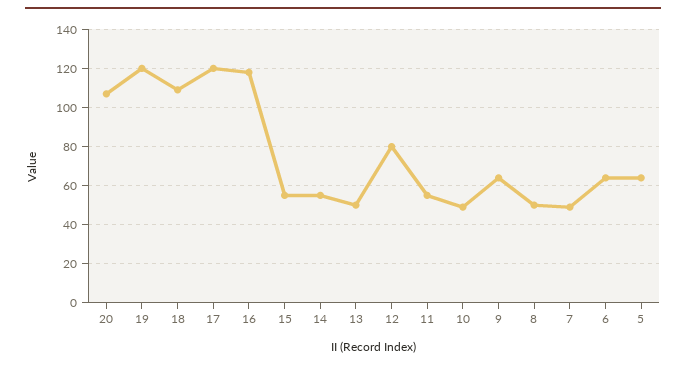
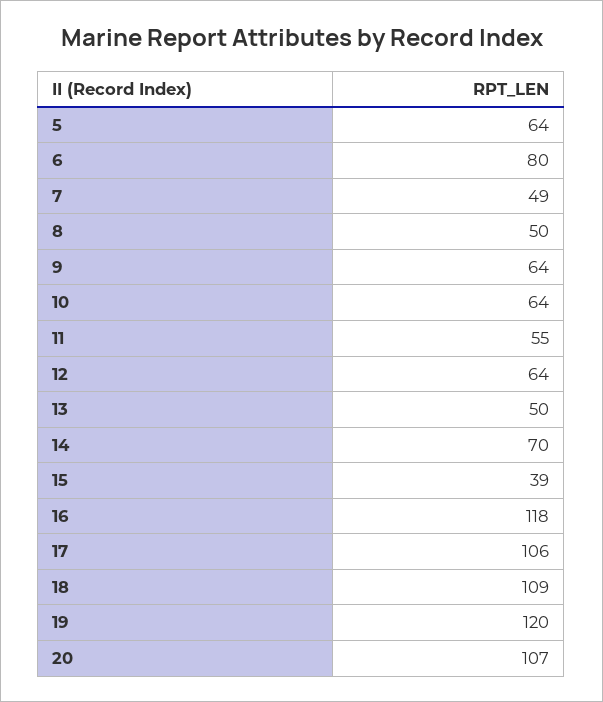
17: 120 -> 106
15: 55 -> 39
14: 55 -> 70
12: 80 -> 64
10: 50 -> 64
6: 65 -> 80

